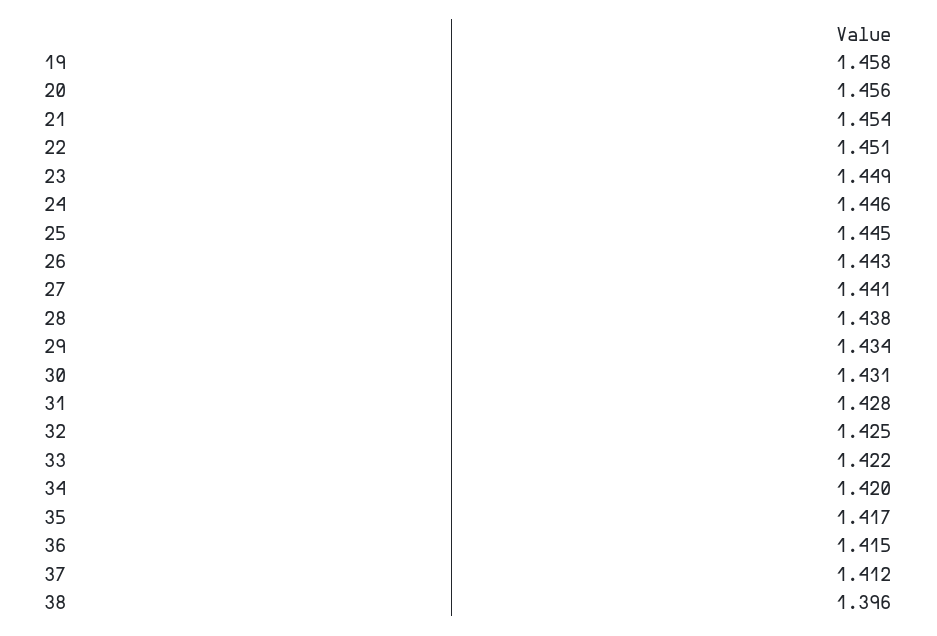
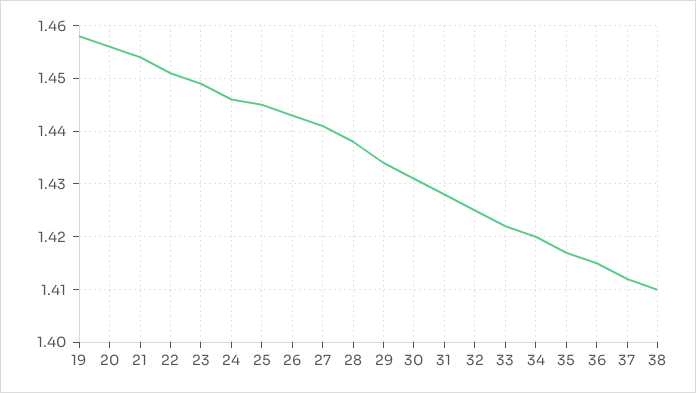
38: 1.396 -> 1.41

